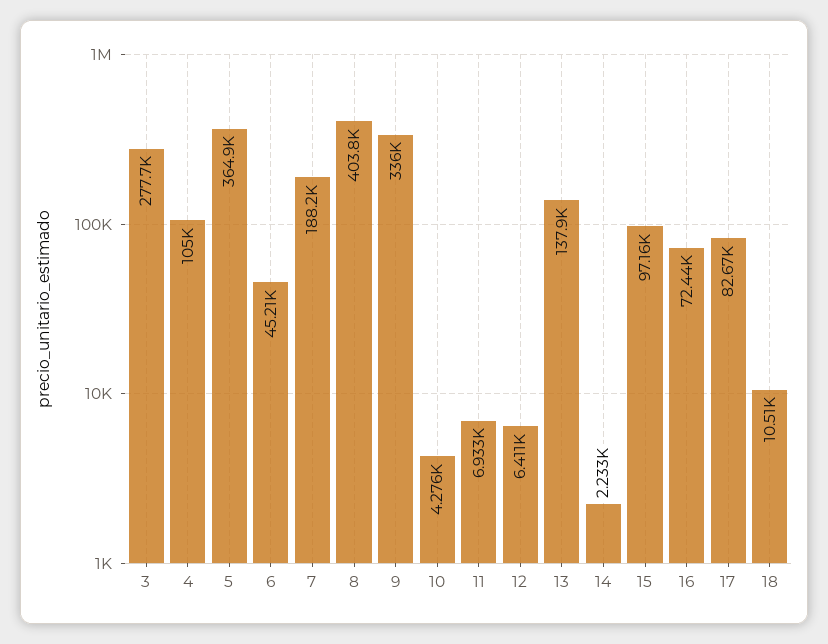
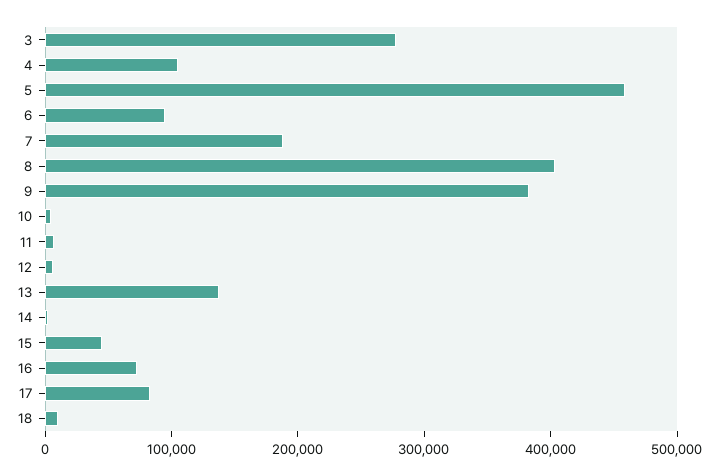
5: 364900 -> 460000
6: 45210 -> 100000
9: 336000 -> 380000
15: 97160 -> 40000

